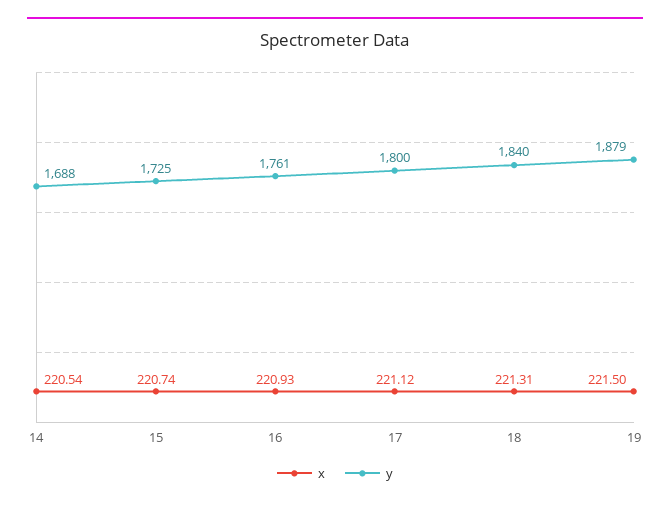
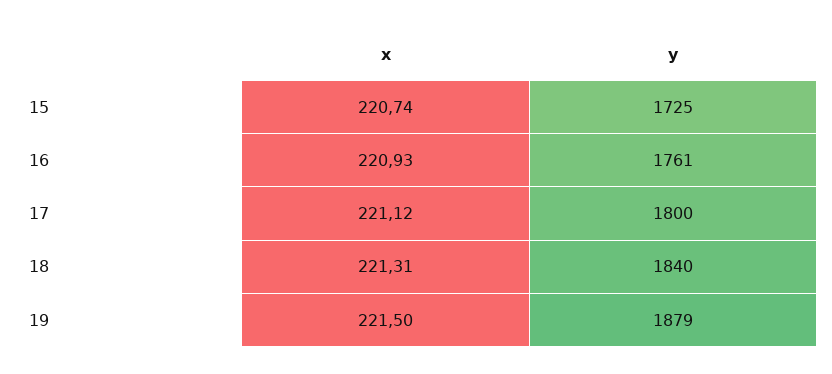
x, 14: 220.54 -> none
y, 14: 1688 -> none

